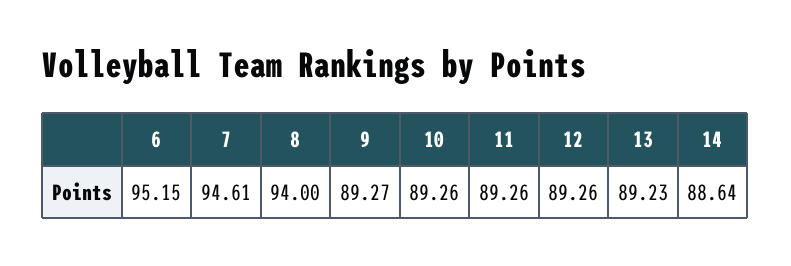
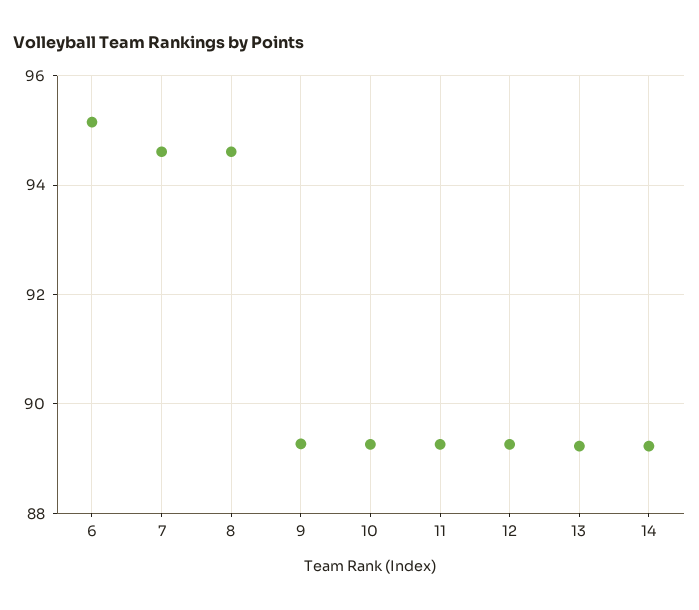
8: 94 -> 94.6
14: 88.64 -> 89.2

